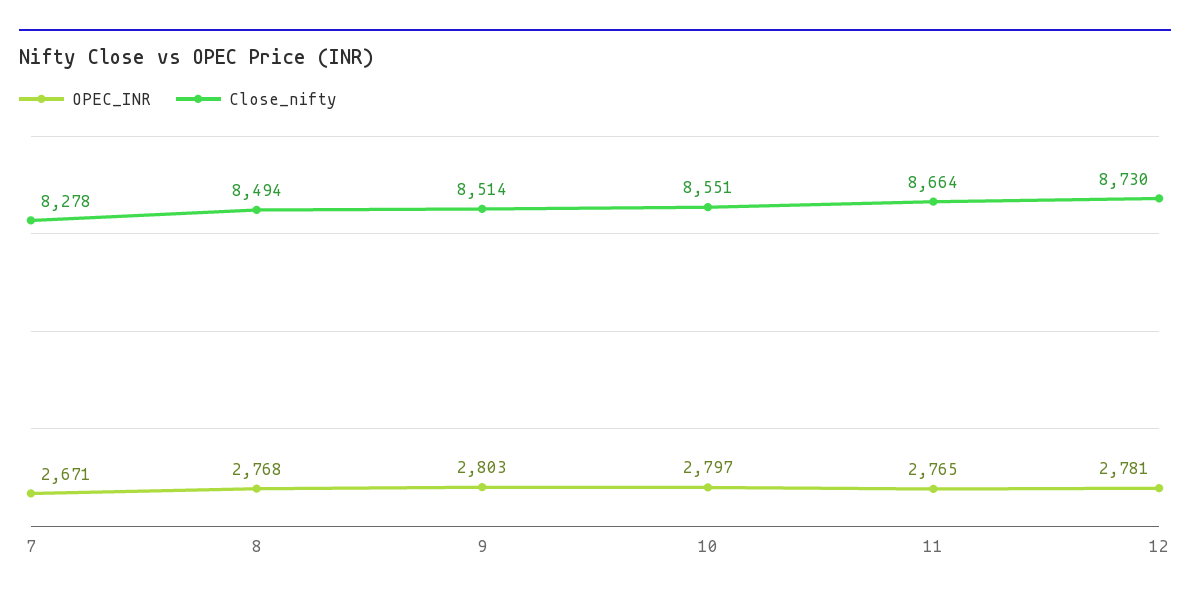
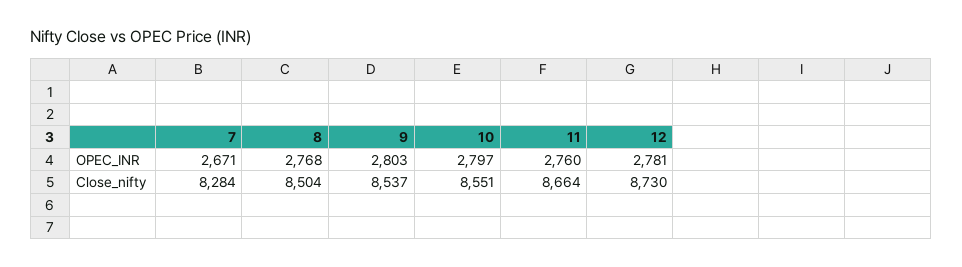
Close_nifty, 7: 8278 -> 8284
Close_nifty, 8: 8494 -> 8504
Close_nifty, 9: 8514 -> 8537
OPEC_INR, 11: 2765 -> 2760

